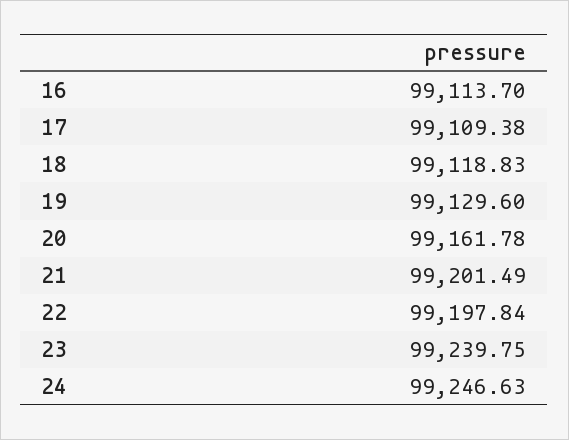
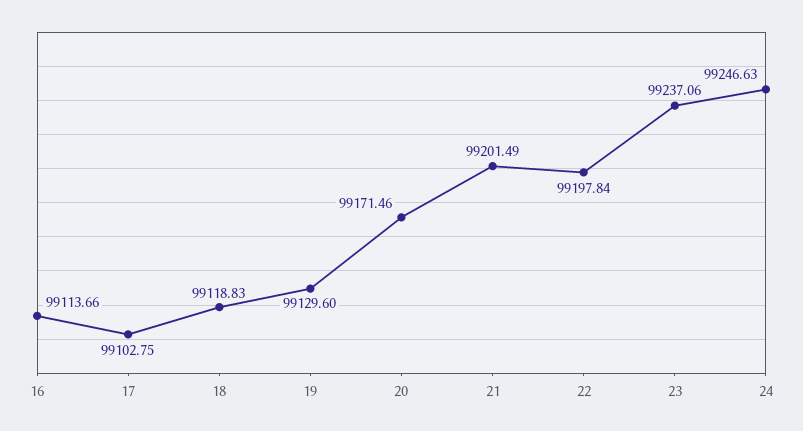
16: 99113.7 -> 99113.66
17: 99109.38 -> 99102.75
20: 99161.78 -> 99171.46
23: 99239.75 -> 99237.06

